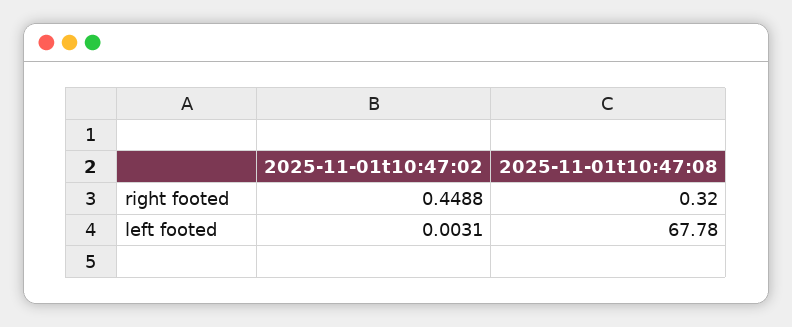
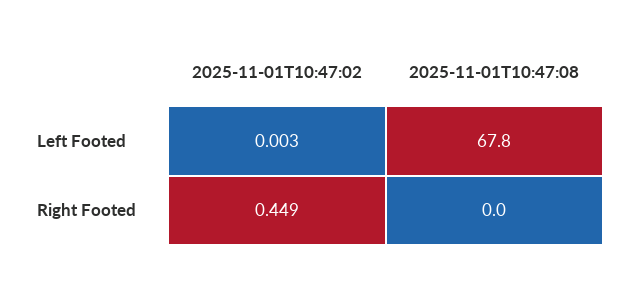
2025-11-01t10:47:08, right footed: 0.32 -> 0

